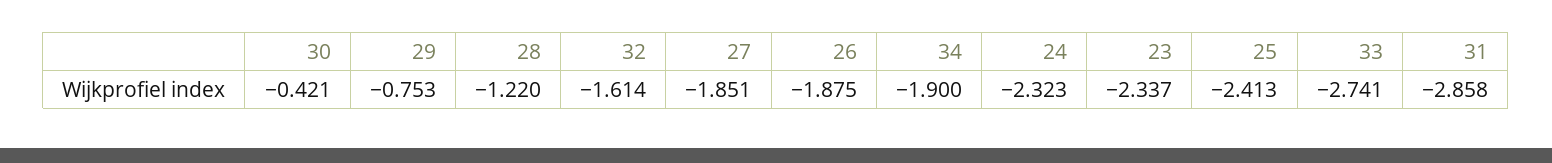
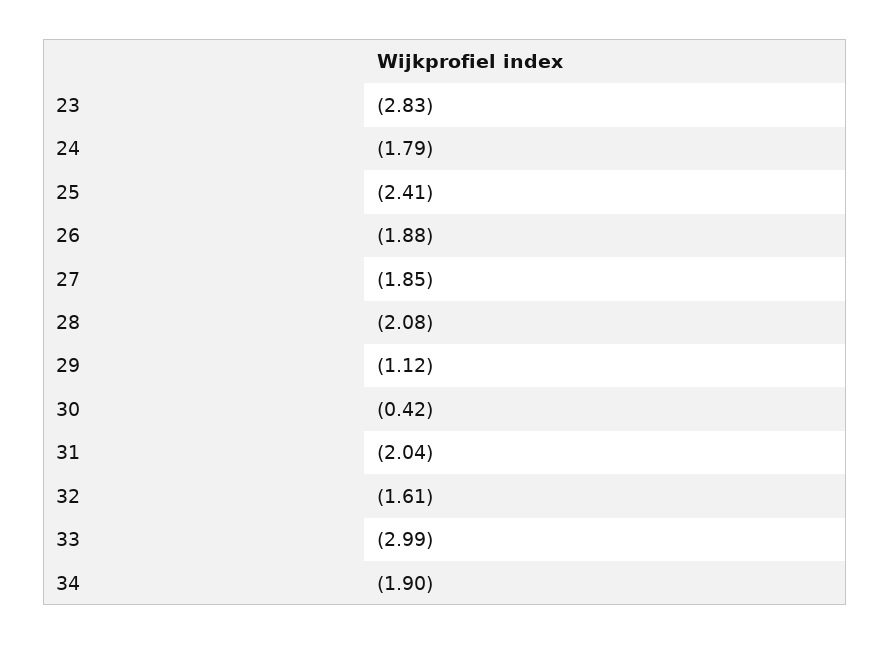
29: -0.753 -> -1.12
28: -1.22 -> -2.08
24: -2.323 -> -1.79
23: -2.337 -> -2.83
33: -2.741 -> -2.99
31: -2.858 -> -2.04

